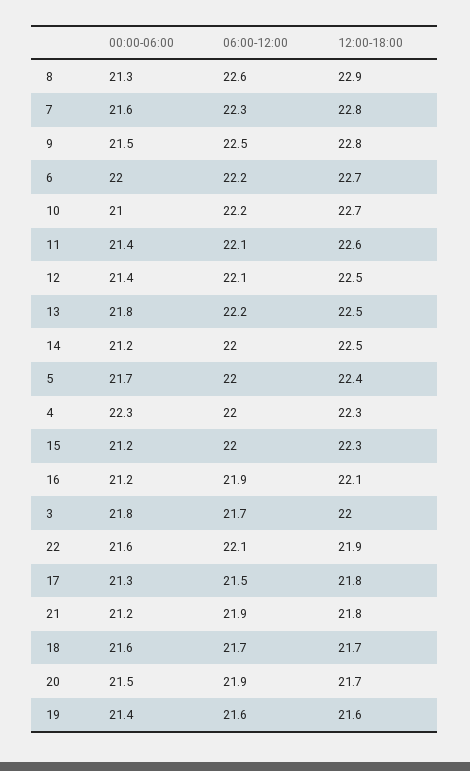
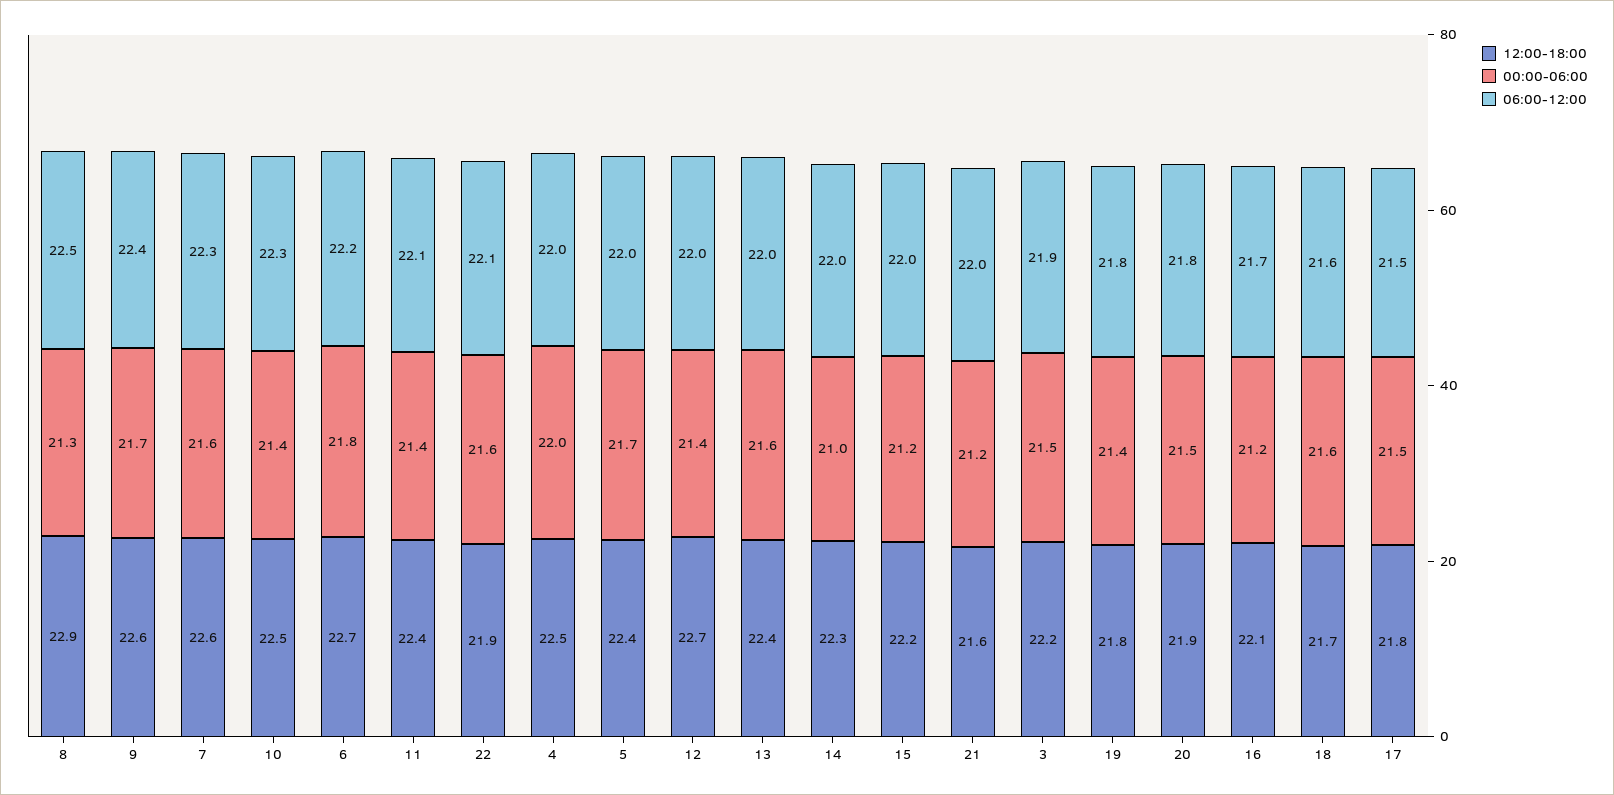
06:00-12:00, 8: 22.6 -> 22.5
12:00-18:00, 7: 22.8 -> 22.6
00:00-06:00, 9: 21.5 -> 21.7
06:00-12:00, 9: 22.5 -> 22.4
12:00-18:00, 9: 22.8 -> 22.6
00:00-06:00, 6: 22 -> 21.8
00:00-06:00, 10: 21 -> 21.4
06:00-12:00, 10: 22.2 -> 22.3
12:00-18:00, 10: 22.7 -> 22.5
12:00-18:00, 11: 22.6 -> 22.4
06:00-12:00, 12: 22.1 -> 22
12:00-18:00, 12: 22.5 -> 22.7
00:00-06:00, 13: 21.8 -> 21.6
06:00-12:00, 13: 22.2 -> 22
12:00-18:00, 13: 22.5 -> 22.4
00:00-06:00, 14: 21.2 -> 21
12:00-18:00, 14: 22.5 -> 22.3
00:00-06:00, 4: 22.3 -> 22
12:00-18:00, 4: 22.3 -> 22.5
12:00-18:00, 15: 22.3 -> 22.2
06:00-12:00, 16: 21.9 -> 21.7
00:00-06:00, 3: 21.8 -> 21.5
06:00-12:00, 3: 21.7 -> 21.9
12:00-18:00, 3: 22 -> 22.2
00:00-06:00, 17: 21.3 -> 21.5
06:00-12:00, 21: 21.9 -> 22
12:00-18:00, 21: 21.8 -> 21.6
06:00-12:00, 18: 21.7 -> 21.6
06:00-12:00, 20: 21.9 -> 21.8
12:00-18:00, 20: 21.7 -> 21.9
06:00-12:00, 19: 21.6 -> 21.8
12:00-18:00, 19: 21.6 -> 21.8

